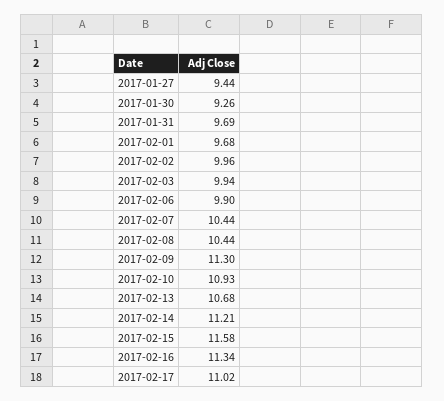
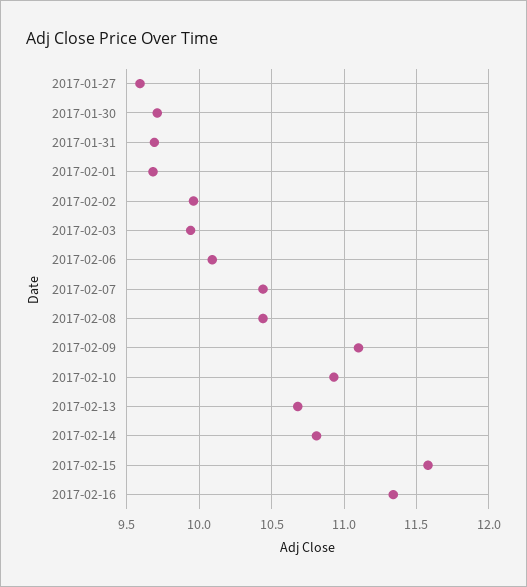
2017-01-27: 9.44 -> 9.6
2017-01-30: 9.26 -> 9.7
2017-02-06: 9.9 -> 10.1
2017-02-09: 11.3 -> 11.1
2017-02-14: 11.21 -> 10.8
2017-02-17: 11.02 -> none

